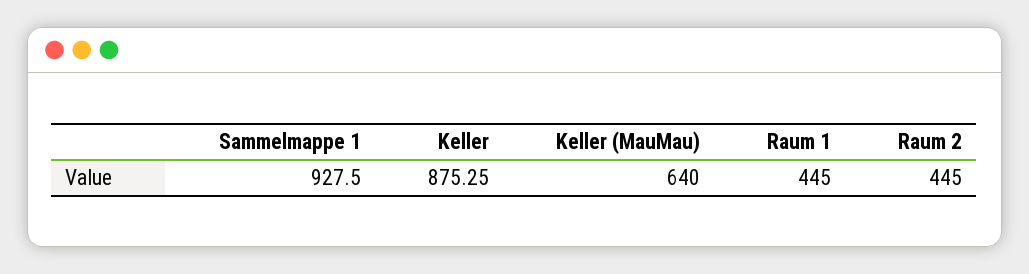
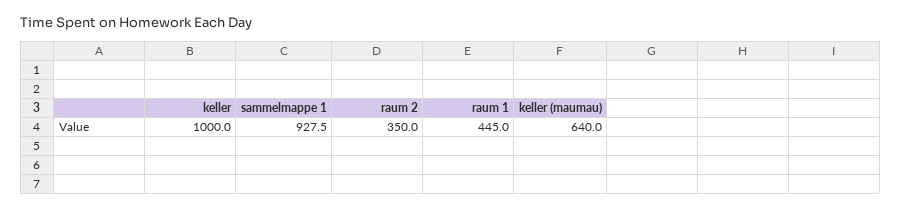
Keller: 875.25 -> 1000
Raum 2: 445 -> 350

